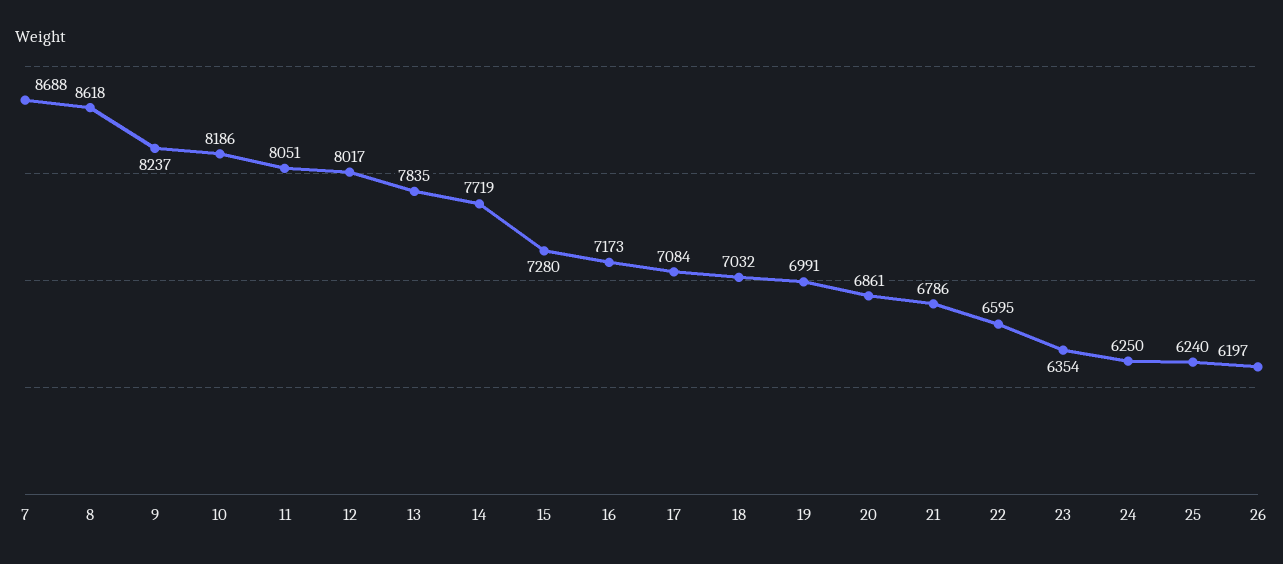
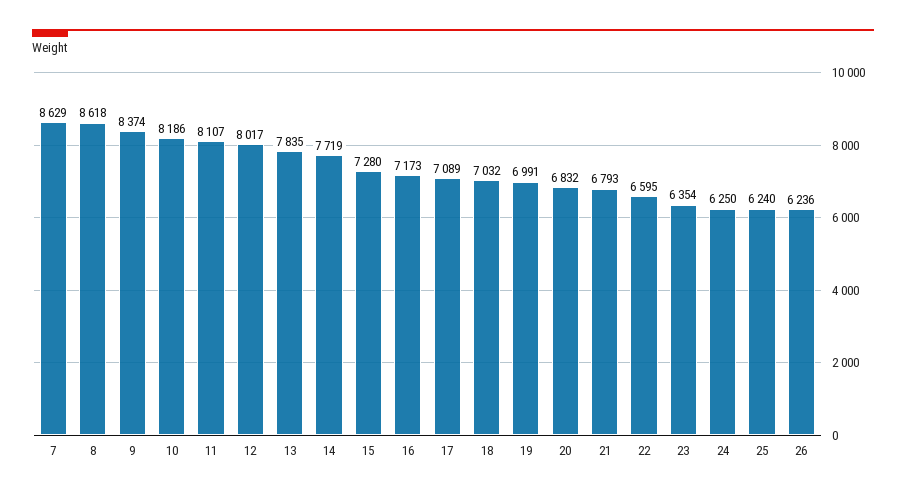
7: 8688 -> 8629
9: 8237 -> 8374
11: 8051 -> 8107
17: 7084 -> 7089
20: 6861 -> 6832
21: 6786 -> 6793
26: 6197 -> 6236

